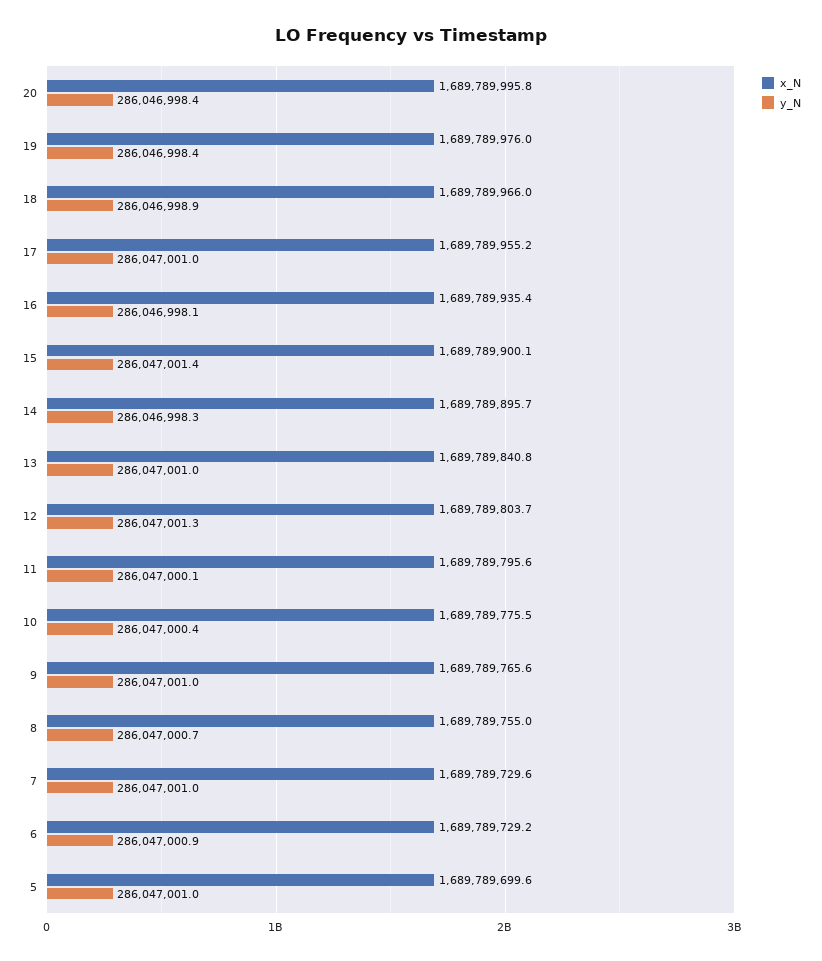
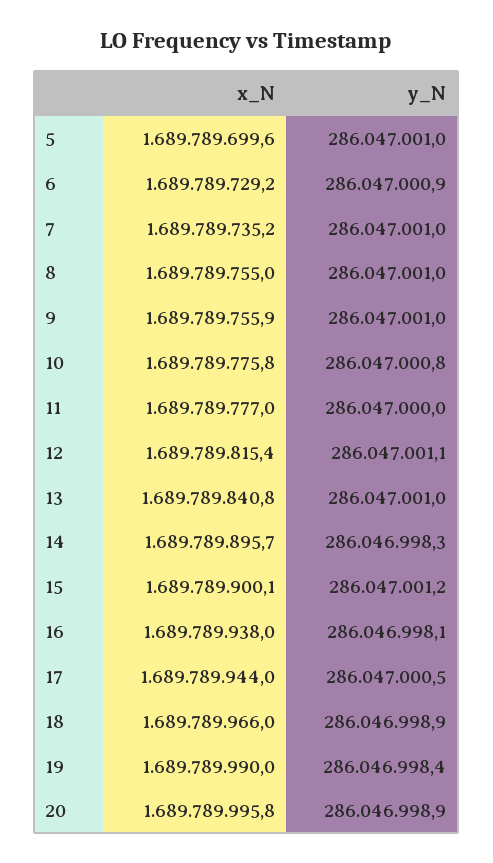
y_N, 20: 286046998.4 -> 286046998.9
x_N, 19: 1689789976 -> 1689789990
x_N, 17: 1689789955.2 -> 1689789944
y_N, 17: 286047001 -> 286047000.5
x_N, 16: 1689789935.4 -> 1689789938
y_N, 15: 286047001.4 -> 286047001.2
x_N, 12: 1689789803.7 -> 1689789815.4
y_N, 12: 286047001.3 -> 286047001.1
x_N, 11: 1689789795.6 -> 1689789777
y_N, 11: 286047000.1 -> 286047000
x_N, 10: 1689789775.5 -> 1689789775.8
y_N, 10: 286047000.4 -> 286047000.8
x_N, 9: 1689789765.6 -> 1689789755.9
y_N, 8: 286047000.7 -> 286047001
x_N, 7: 1689789729.6 -> 1689789735.2

